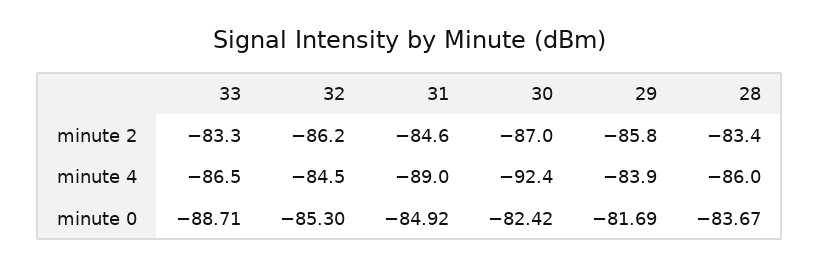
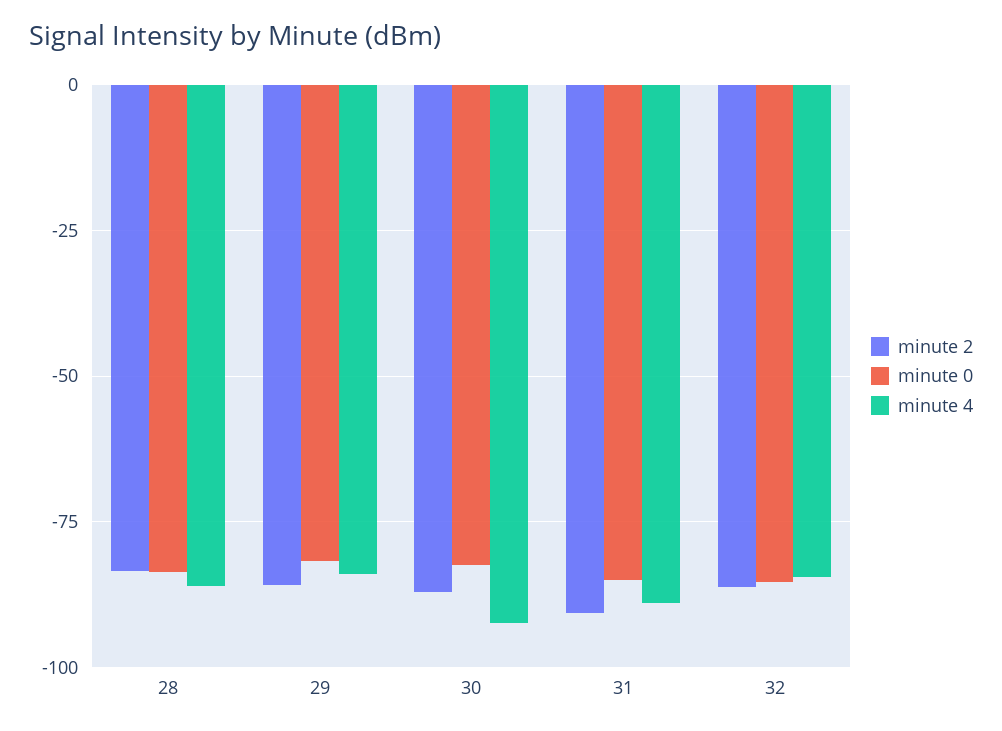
minute 2, 33: -83.3 -> none
minute 2, 31: -84.6 -> -90
minute 4, 33: -86.5 -> none
minute 0, 33: -88.71 -> none

